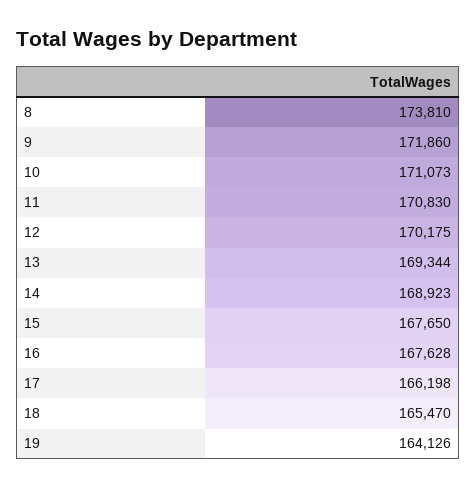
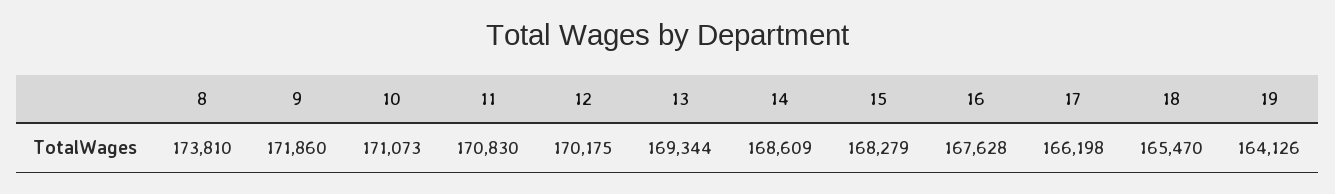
14: 168923 -> 168609
15: 167650 -> 168279

